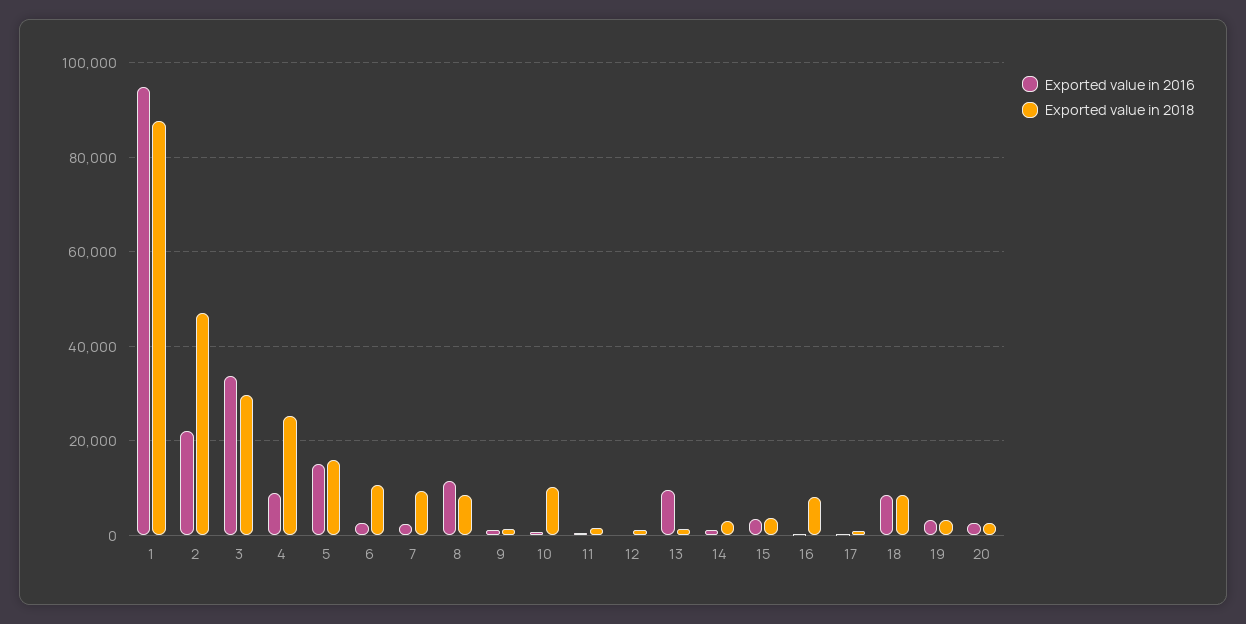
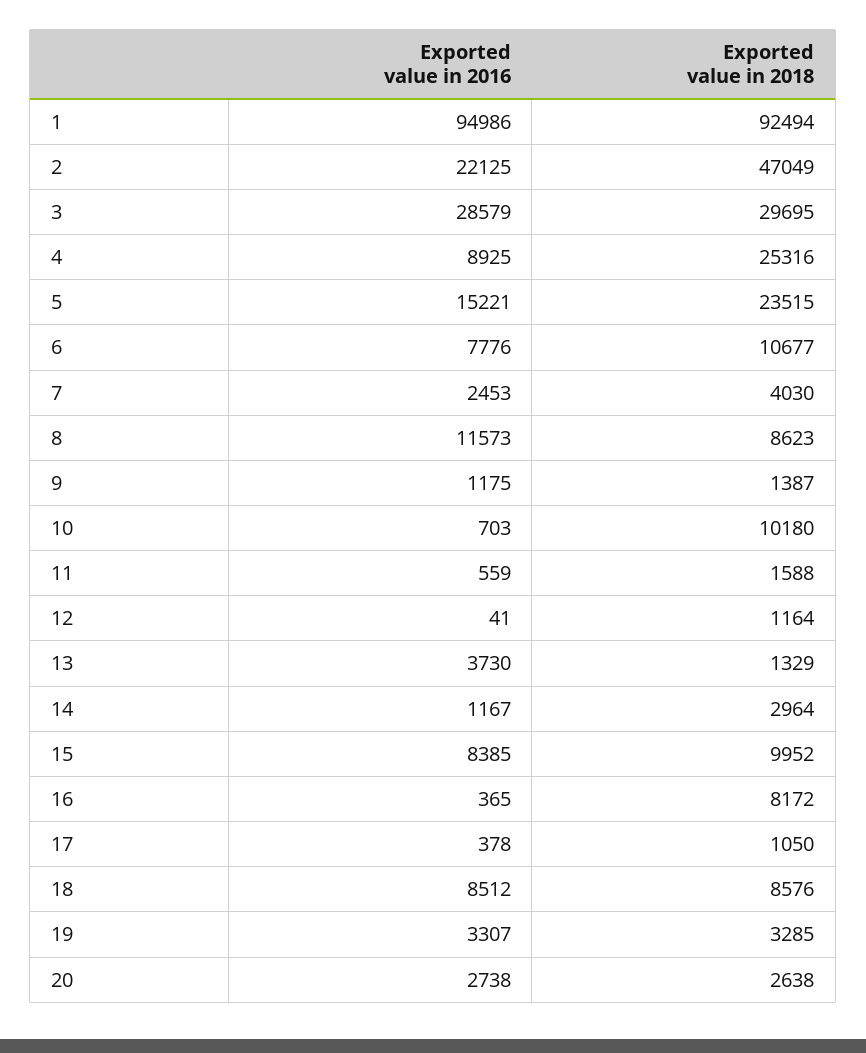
Exported value in 2018, 1: 88000 -> 92494
Exported value in 2016, 3: 34000 -> 28579
Exported value in 2018, 5: 16000 -> 23515
Exported value in 2016, 6: 2000 -> 7776
Exported value in 2018, 7: 10000 -> 4030
Exported value in 2016, 13: 10000 -> 3730
Exported value in 2016, 15: 4000 -> 8385
Exported value in 2018, 15: 4000 -> 9952

